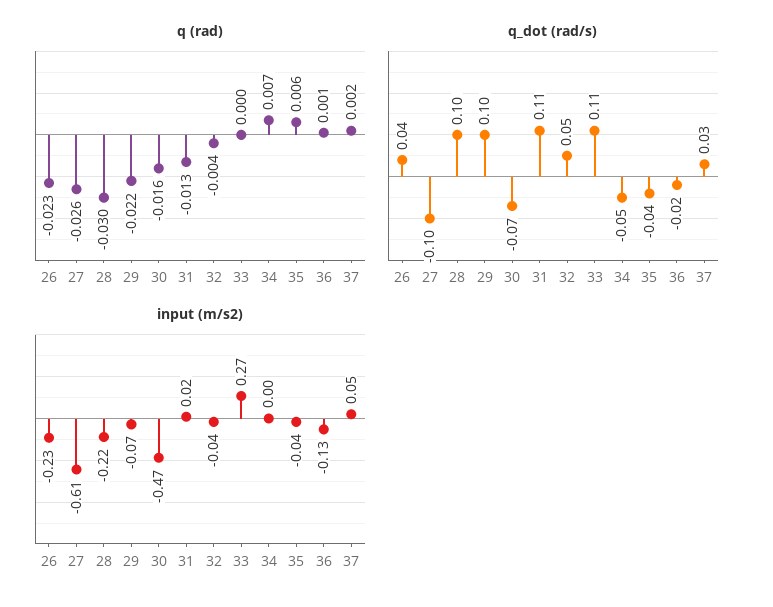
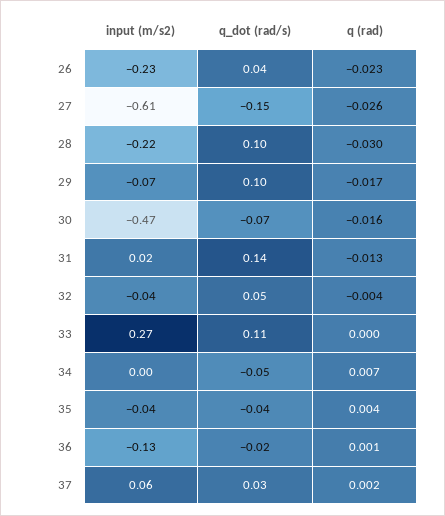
q (rad), 29: -0.022 -> -0.017
q (rad), 35: 0.006 -> 0.004
q_dot (rad/s), 27: -0.1 -> -0.15
q_dot (rad/s), 31: 0.11 -> 0.14
input (m/s2), 37: 0.05 -> 0.06

